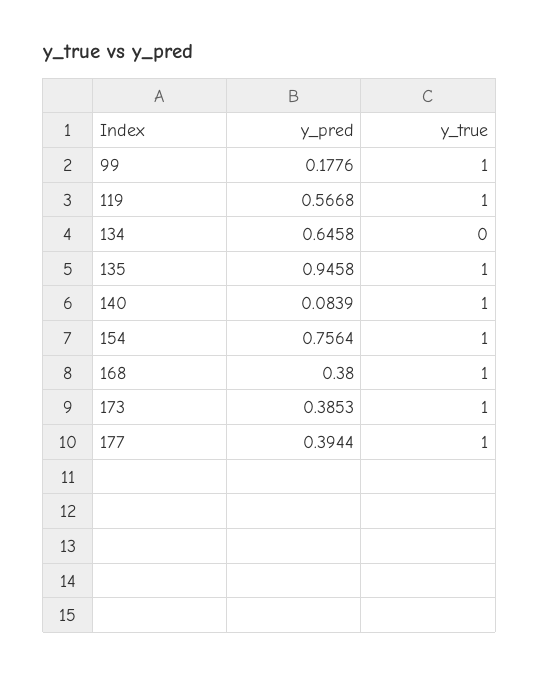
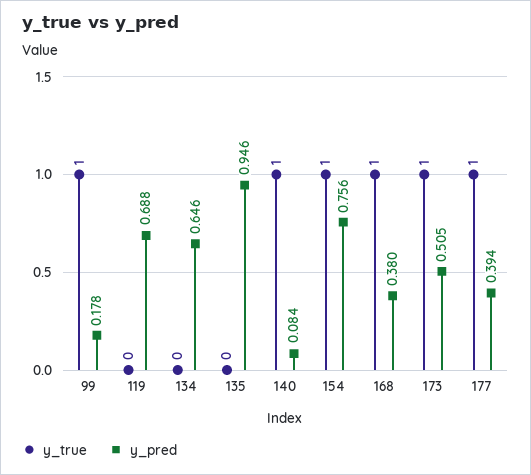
y_pred, 119: 0.5668 -> 0.688
y_true, 119: 1 -> 0
y_true, 135: 1 -> 0
y_pred, 173: 0.3853 -> 0.505

